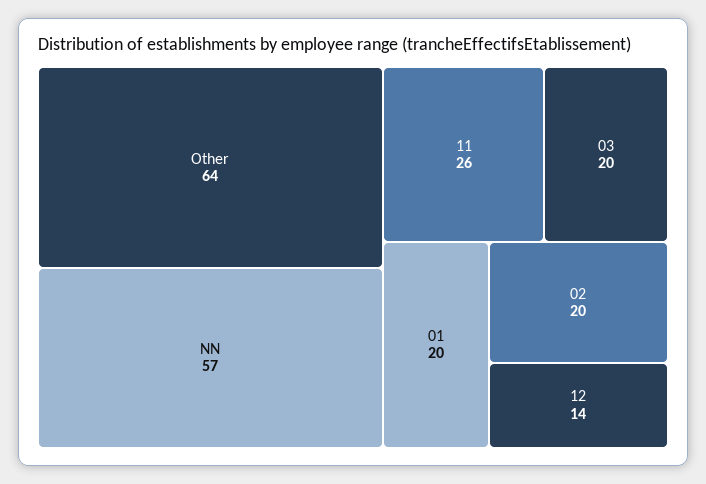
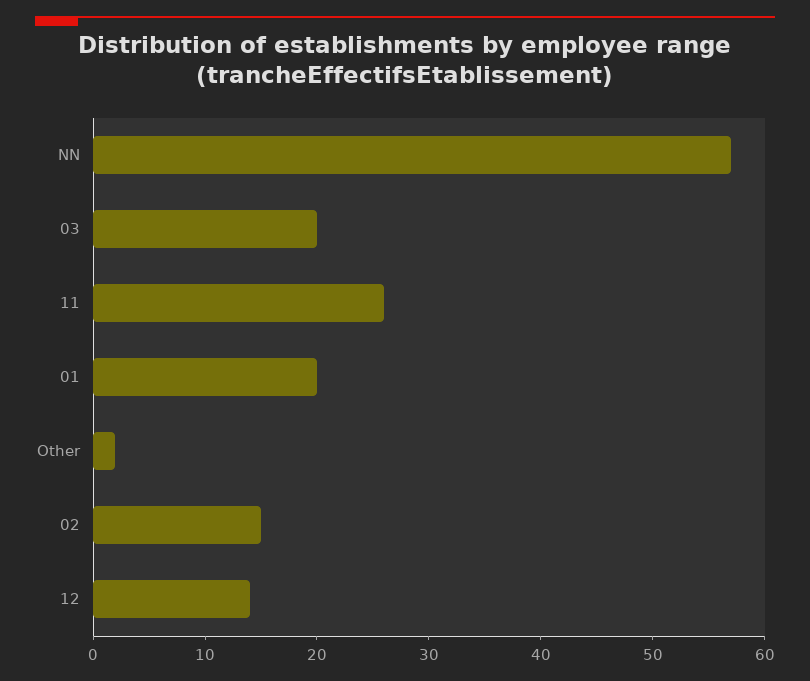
Other: 64 -> 2
02: 20 -> 15

